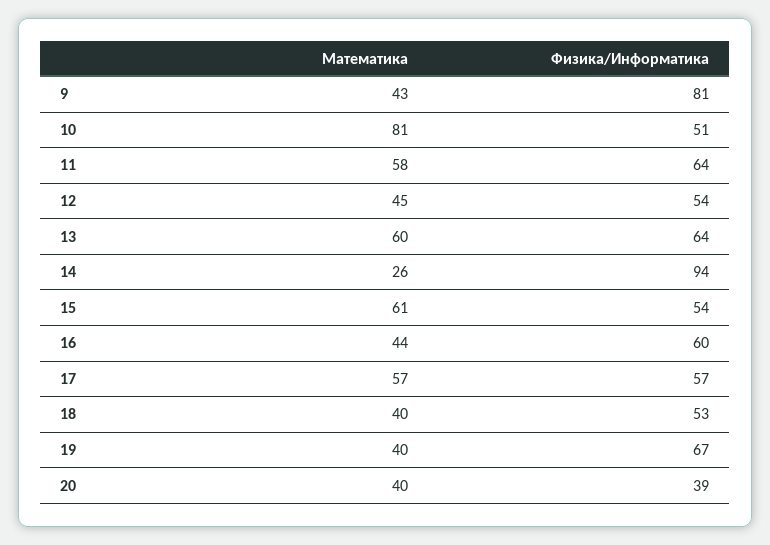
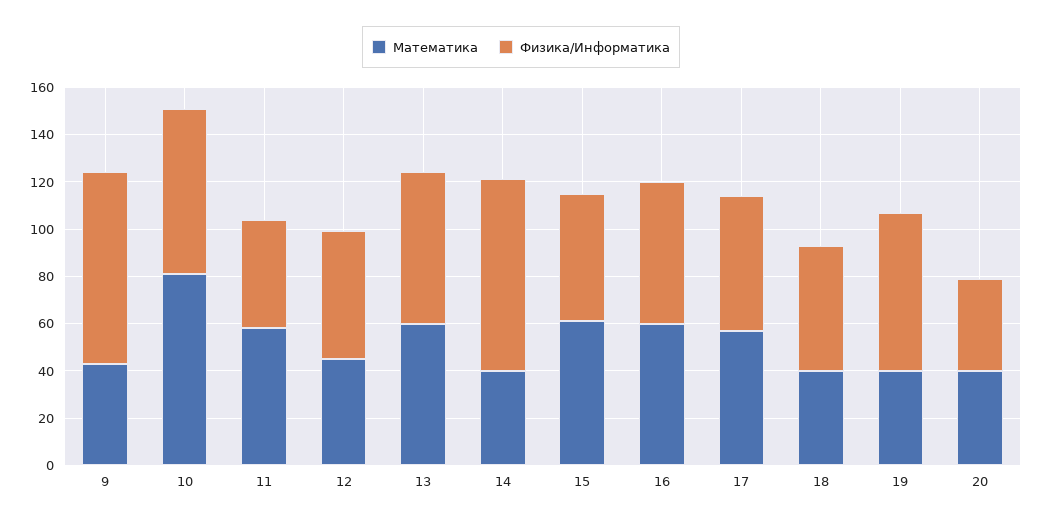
Физика/Информатика, 10: 51 -> 70
Физика/Информатика, 11: 64 -> 45
Математика, 14: 26 -> 40
Физика/Информатика, 14: 94 -> 80
Математика, 16: 44 -> 60

